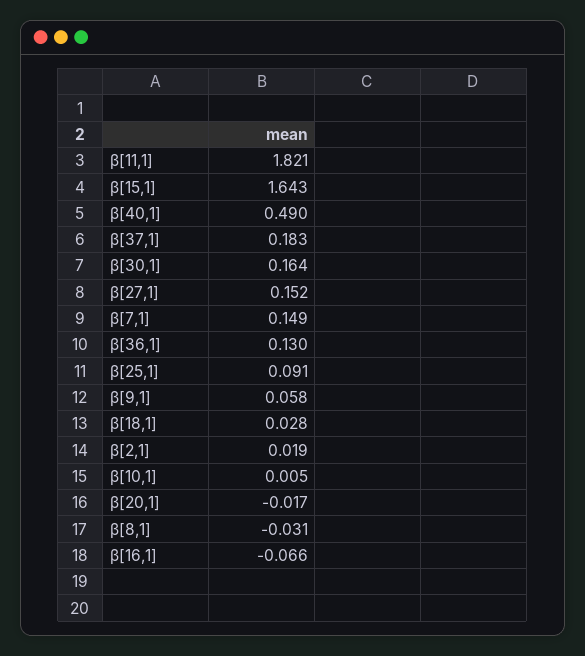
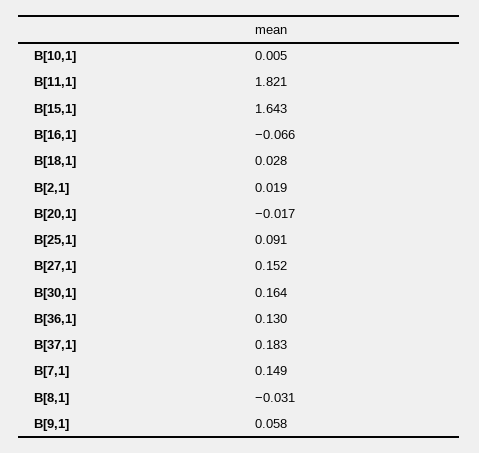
β[40,1]: 0.49 -> none

